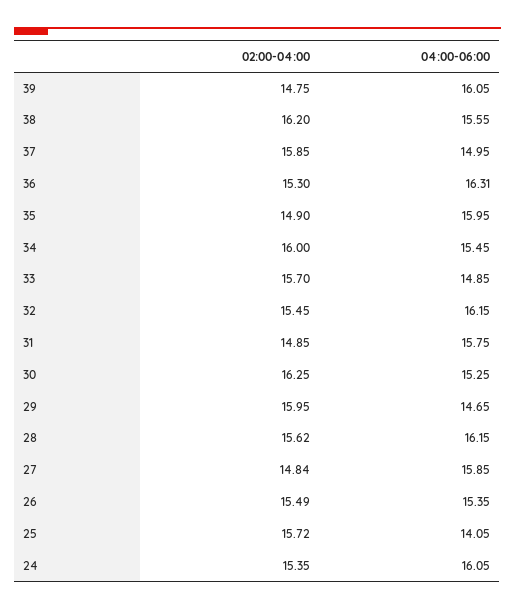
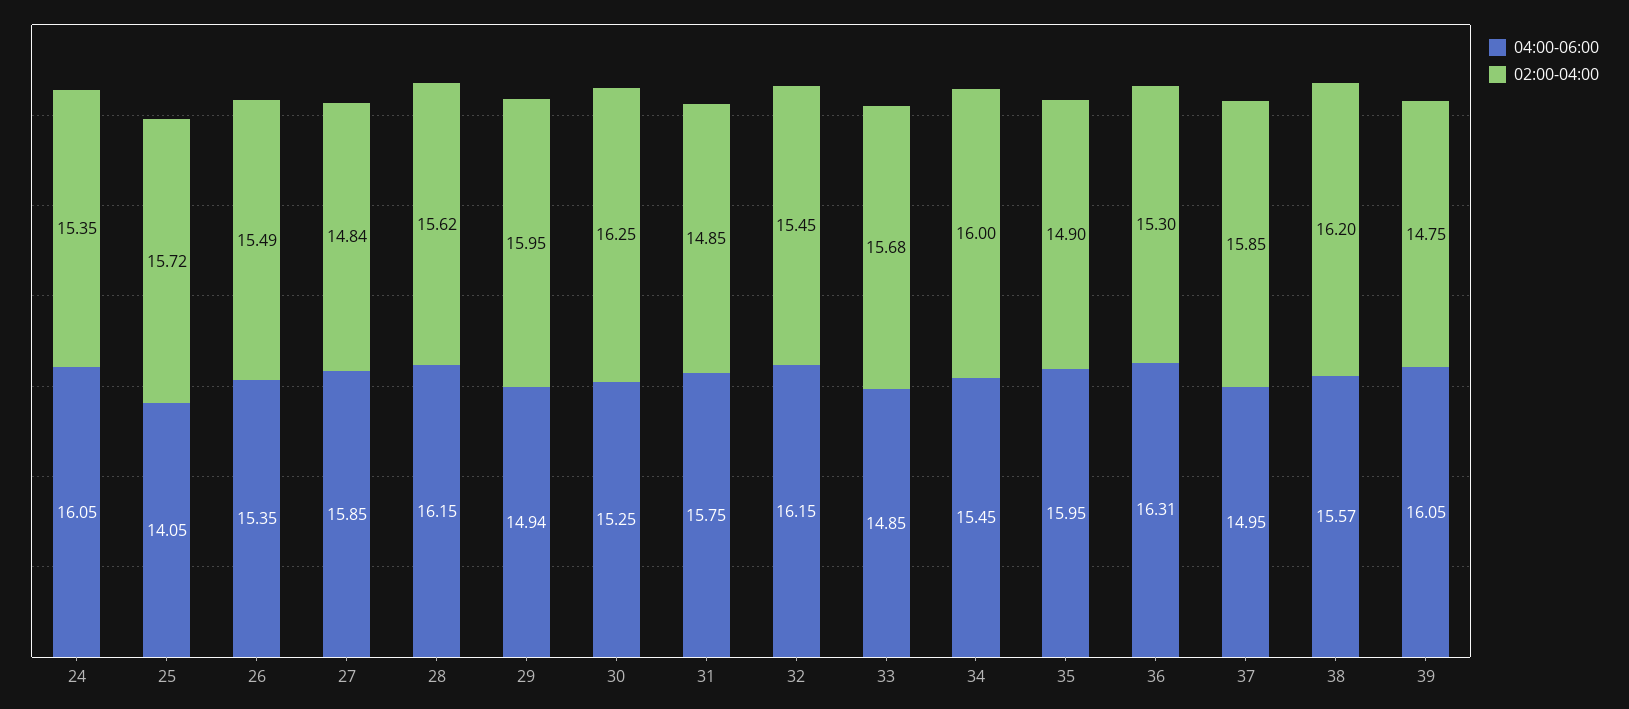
04:00-06:00, 38: 15.55 -> 15.57
02:00-04:00, 33: 15.7 -> 15.68
04:00-06:00, 29: 14.65 -> 14.94

